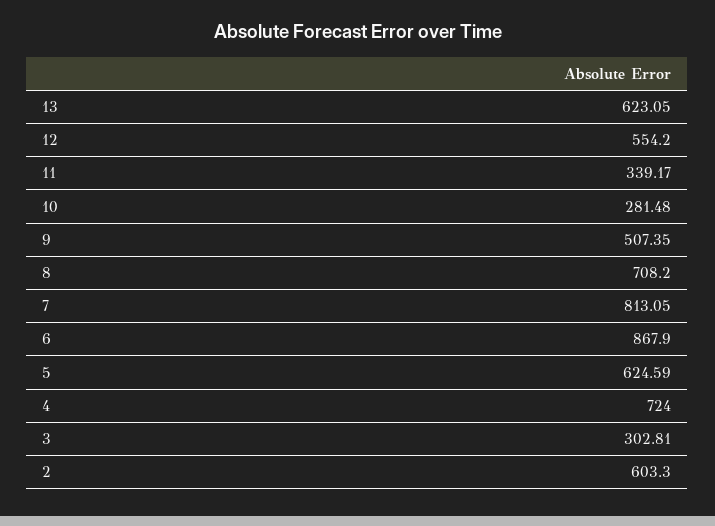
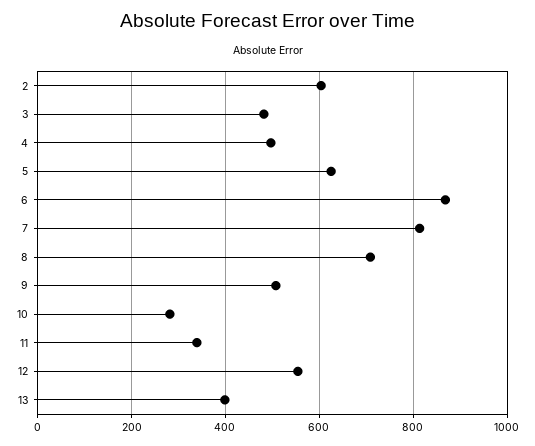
13: 623.05 -> 400
4: 724 -> 500
3: 302.81 -> 480

